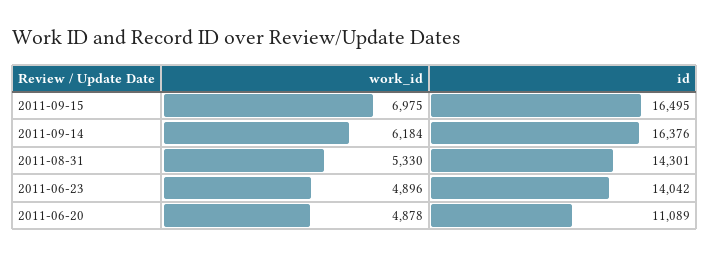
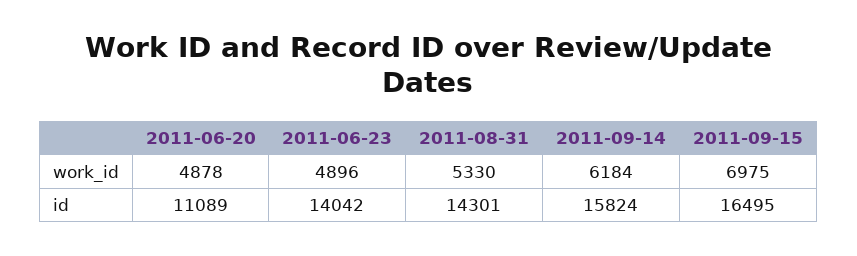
id, 2011-09-14: 16376 -> 15824

